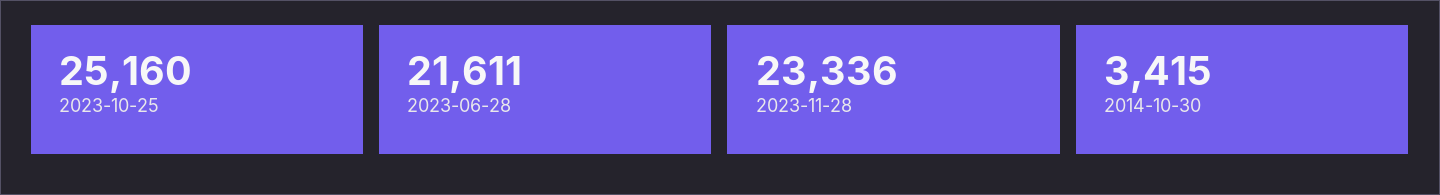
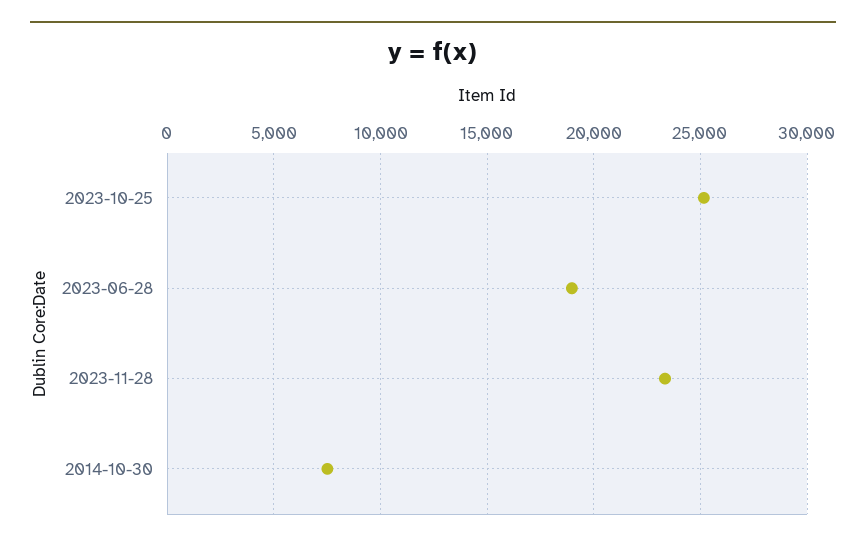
2023-06-28: 21611 -> 19000
2014-10-30: 3415 -> 7500

